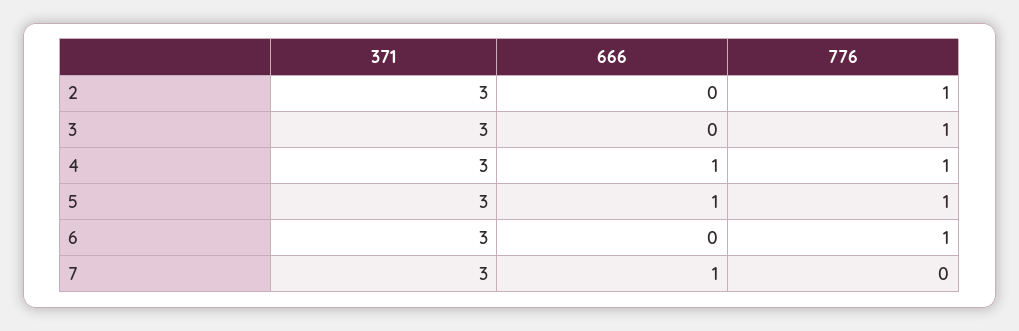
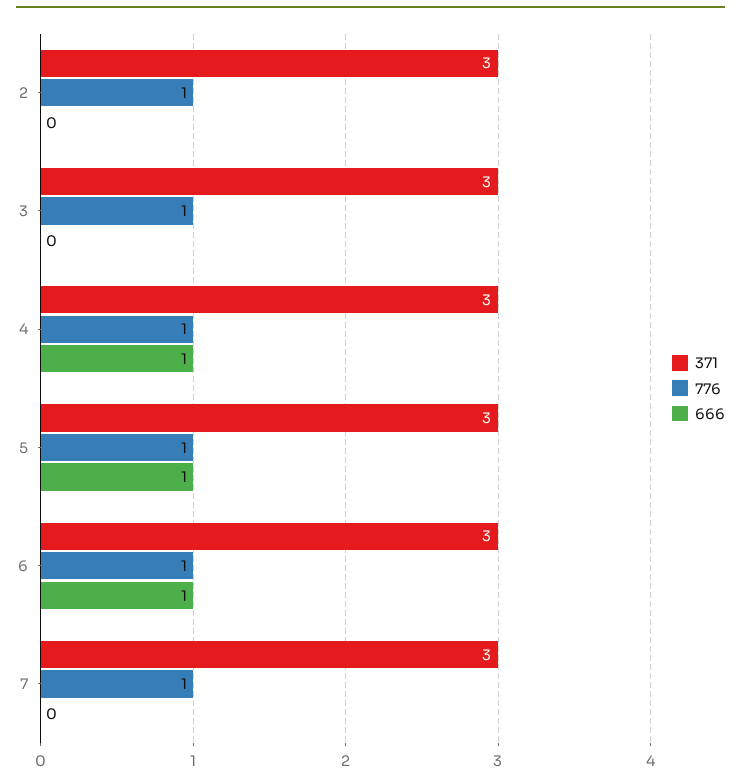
666, 6: 0 -> 1
666, 7: 1 -> 0
776, 7: 0 -> 1

